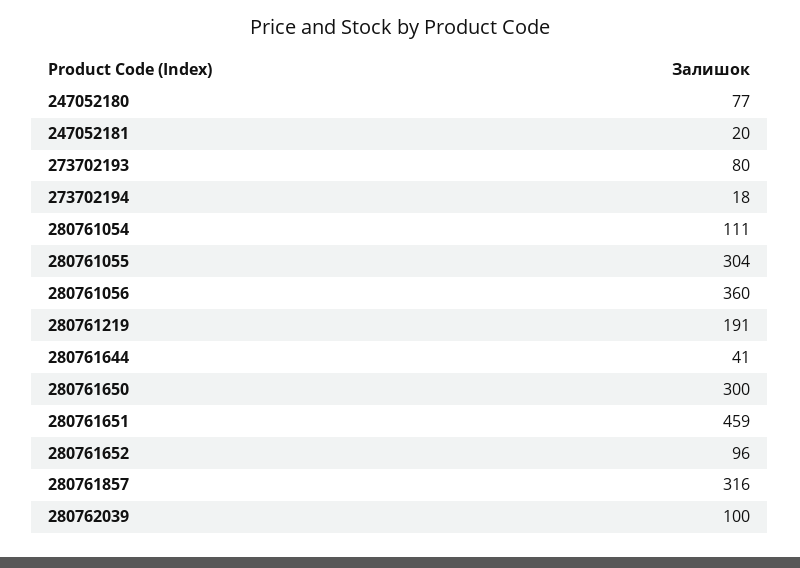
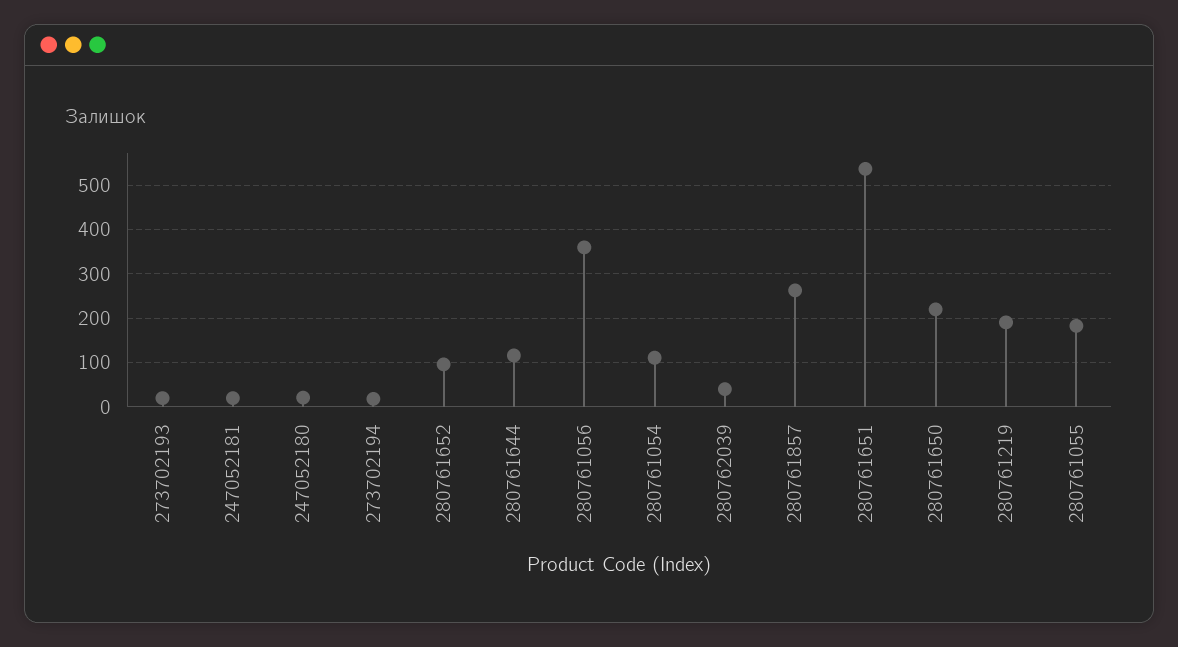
247052180: 77 -> 20
273702193: 80 -> 20
280761055: 304 -> 180
280761644: 41 -> 120
280761650: 300 -> 220
280761651: 459 -> 540
280761857: 316 -> 260
280762039: 100 -> 40

